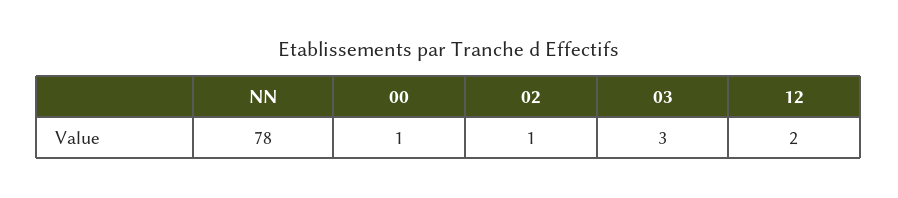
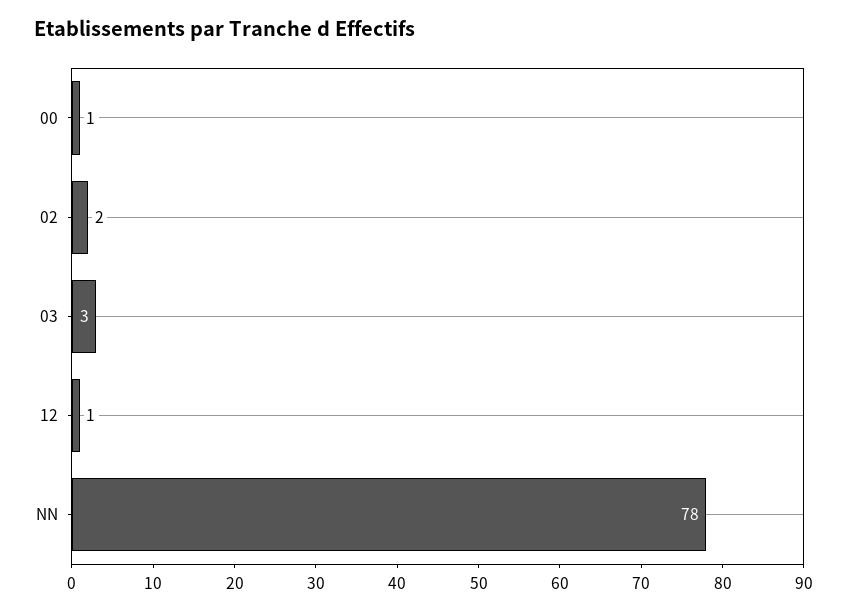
02: 1 -> 2
12: 2 -> 1

